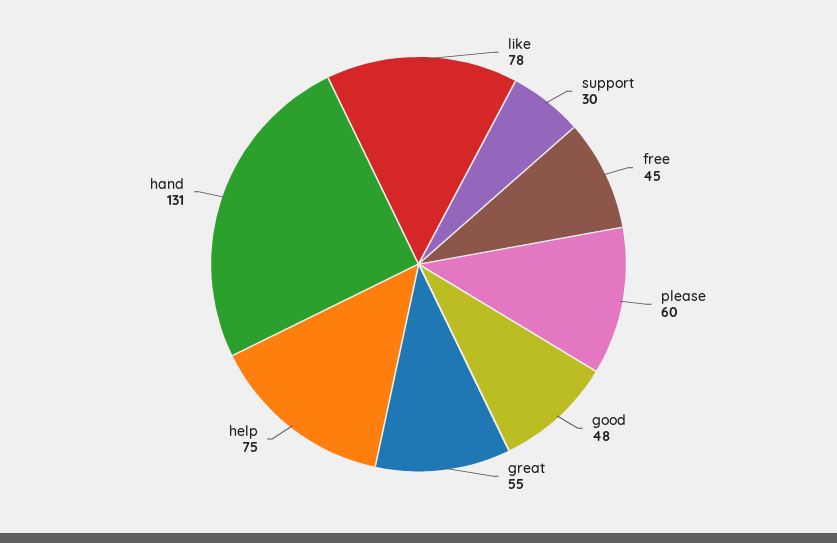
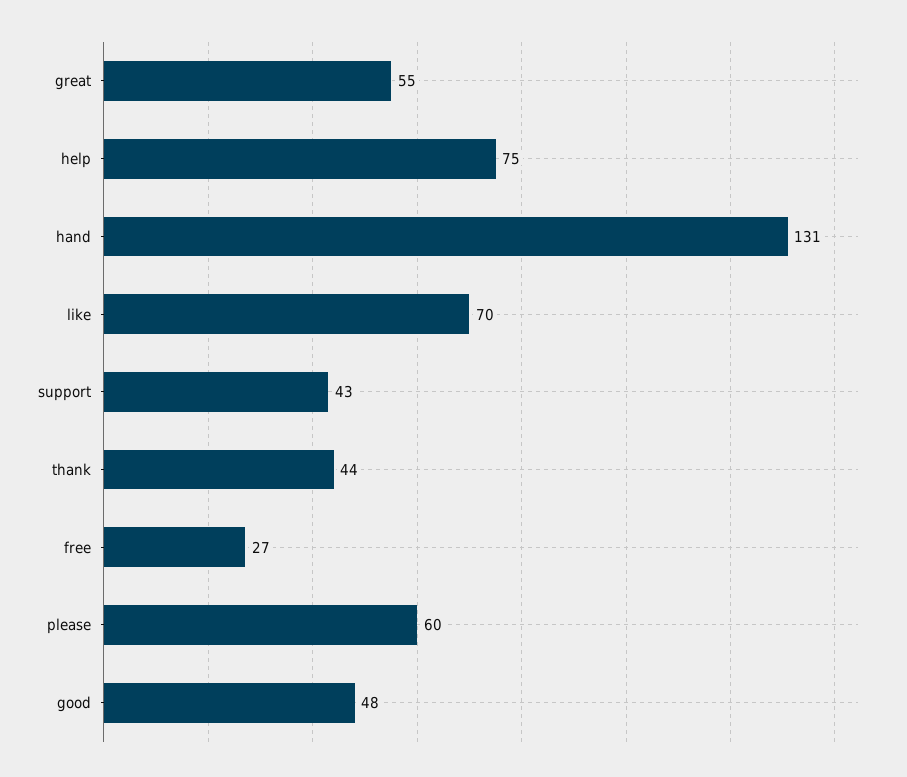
like: 78 -> 70
support: 30 -> 43
free: 45 -> 27
thank: none -> 44

